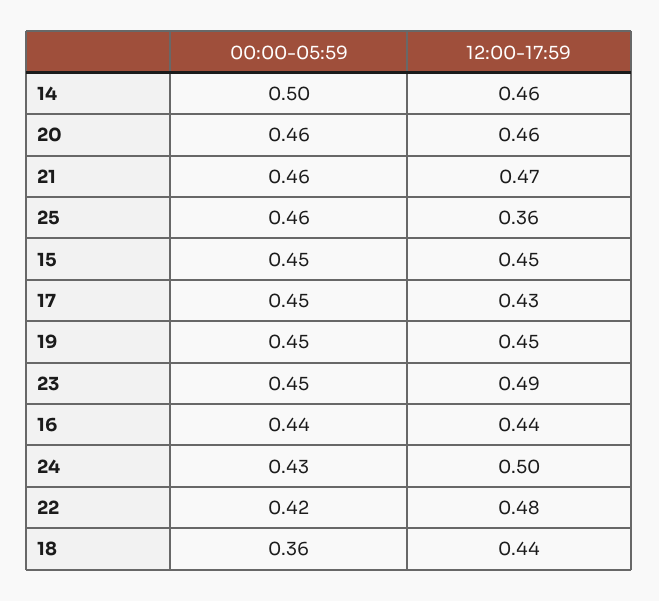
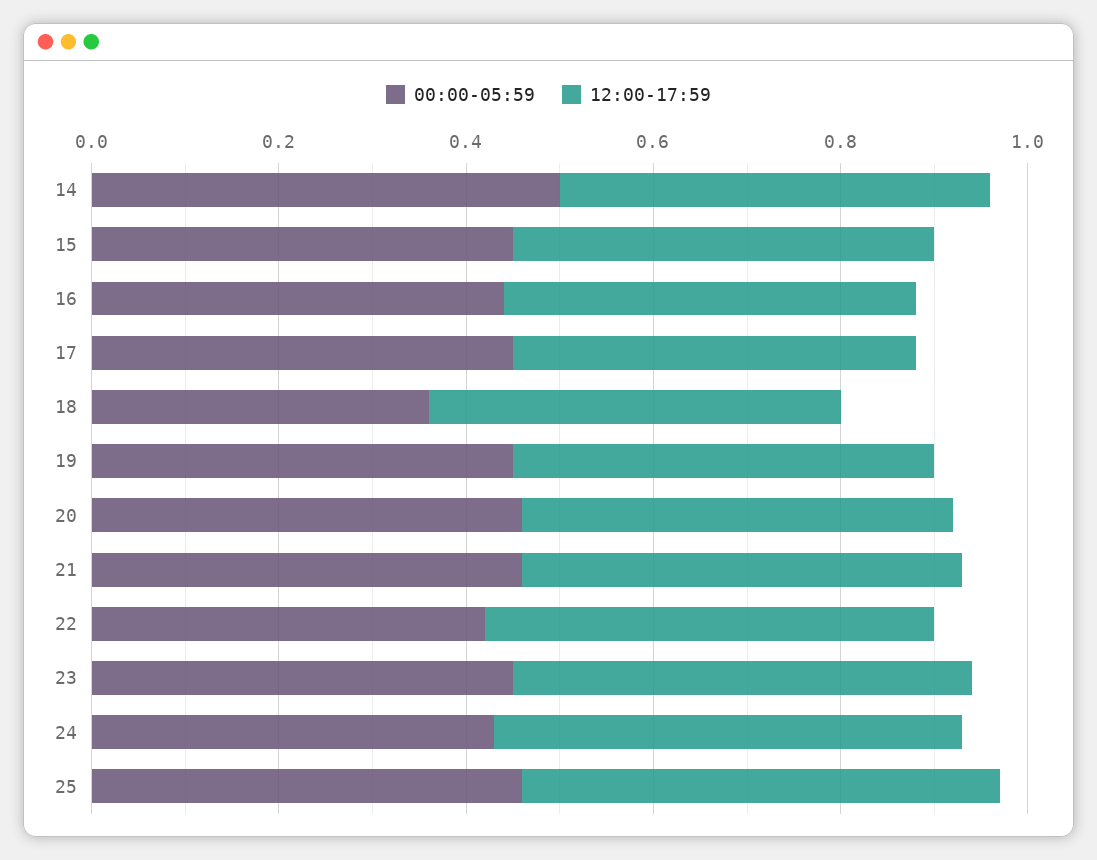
12:00-17:59, 25: 0.36 -> 0.5

